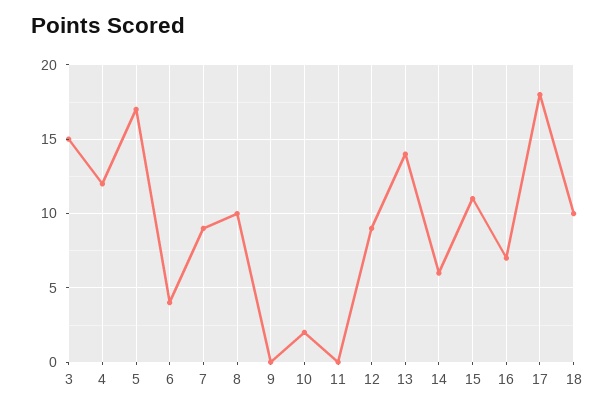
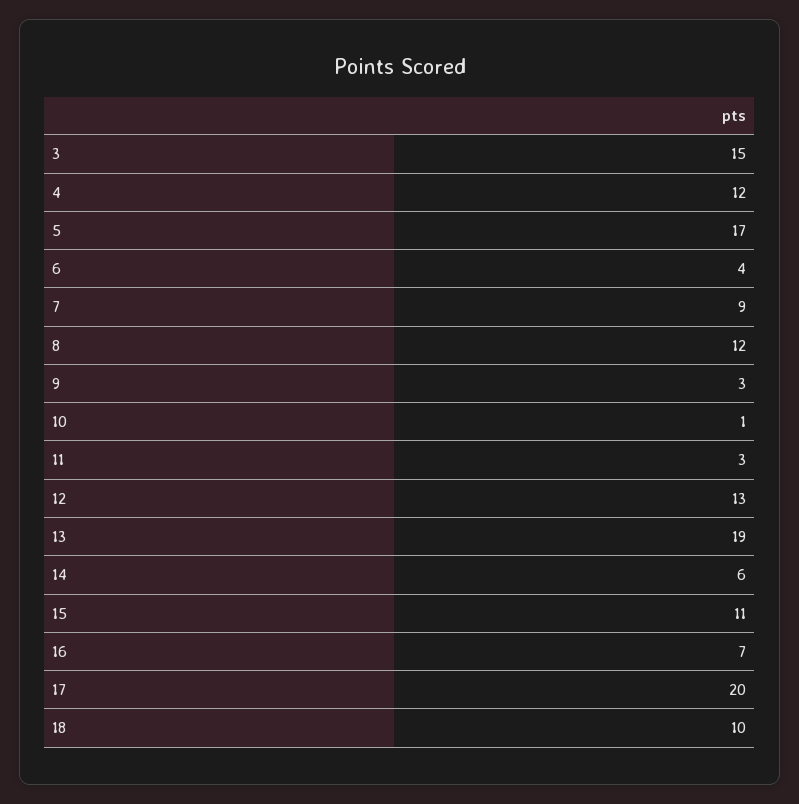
8: 10 -> 12
9: 0 -> 3
10: 2 -> 1
11: 0 -> 3
12: 9 -> 13
13: 14 -> 19
17: 18 -> 20

